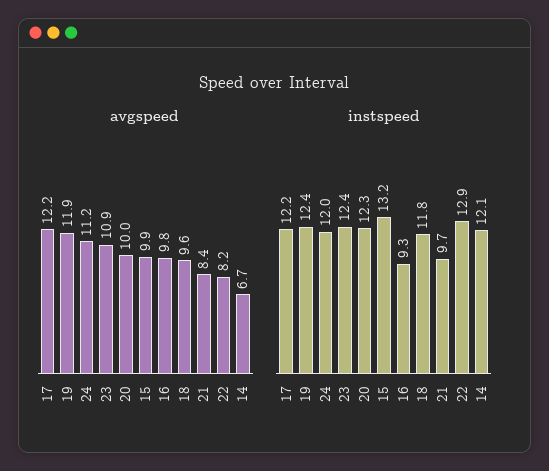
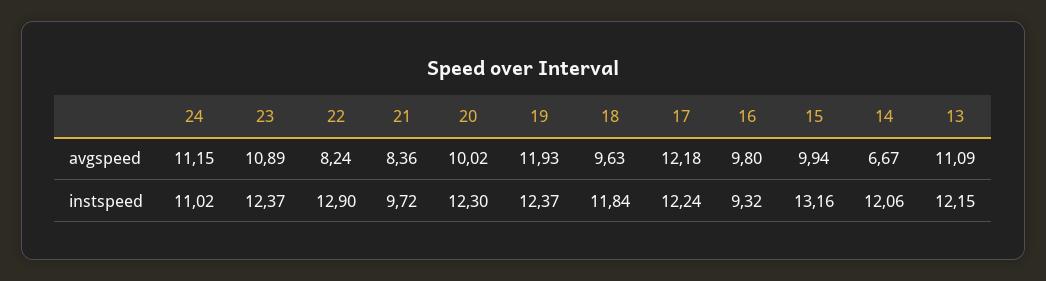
instspeed, 24: 12 -> 11.02
avgspeed, 13: none -> 11.09
instspeed, 13: none -> 12.15

